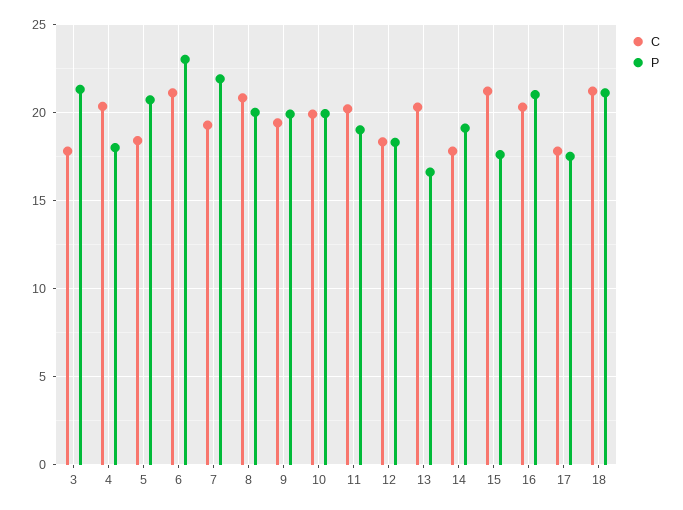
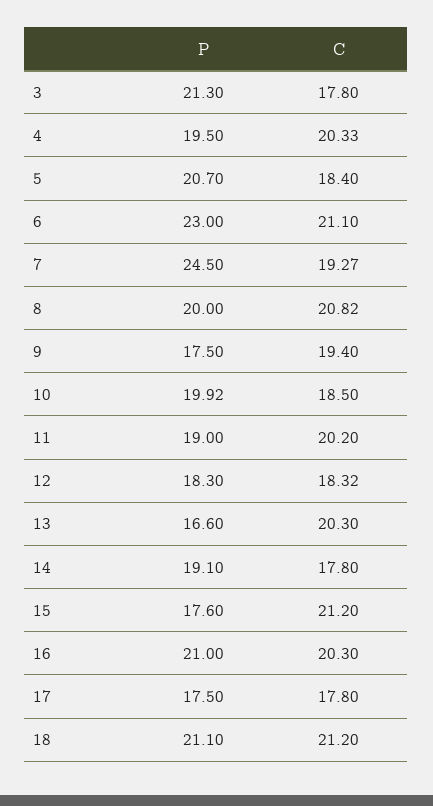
P, 4: 18 -> 19.5
P, 7: 22 -> 24.5
P, 9: 20 -> 17.5
C, 10: 20 -> 18.5

